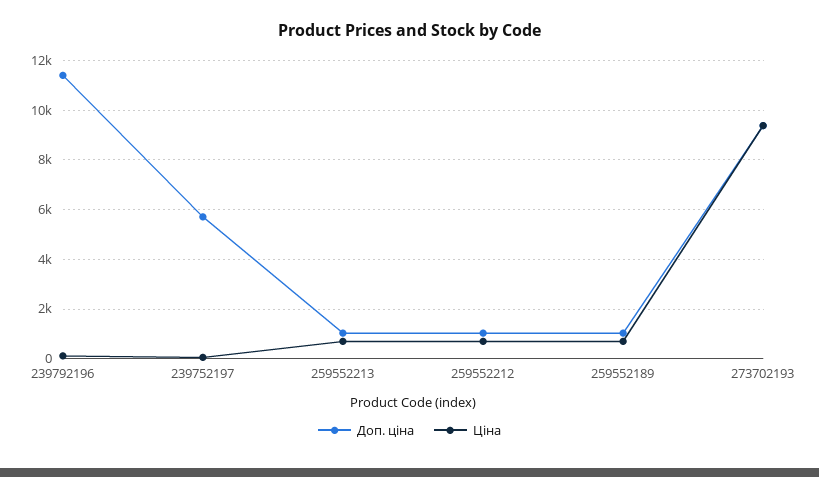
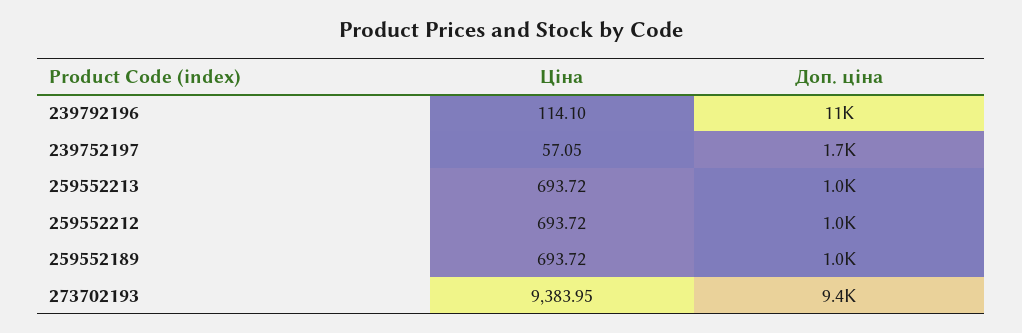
Доп. ціна, 239752197: 5750 -> 1700

